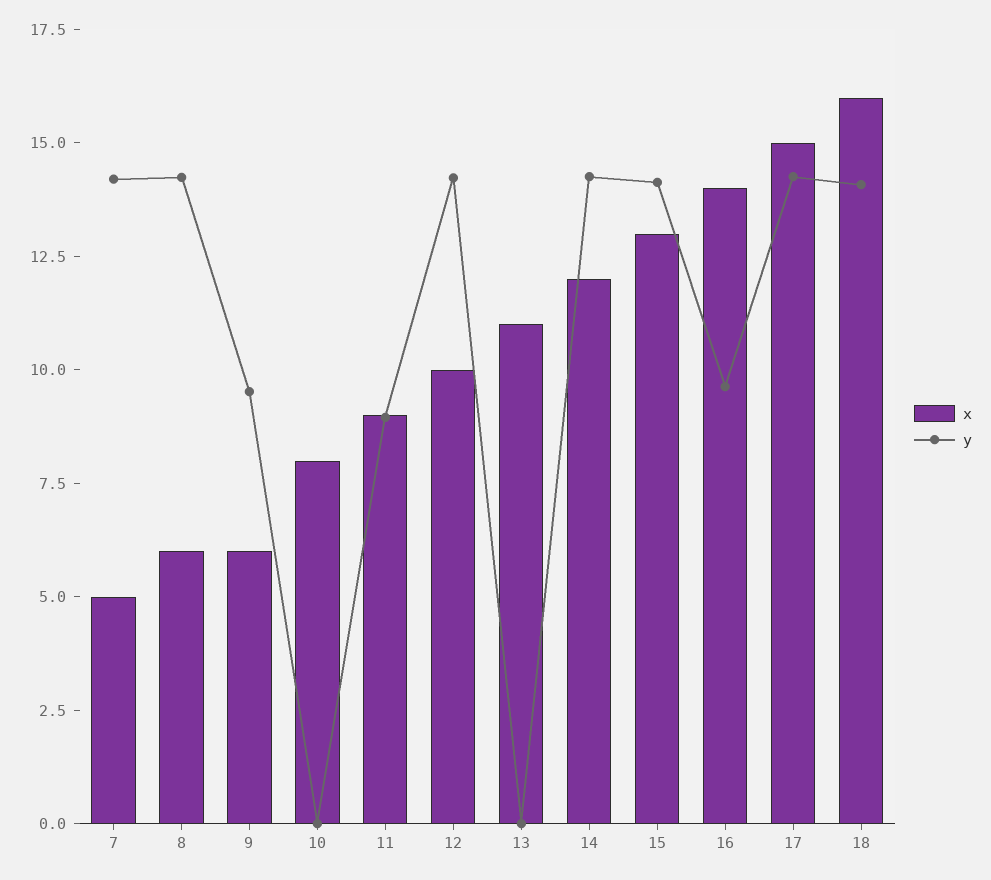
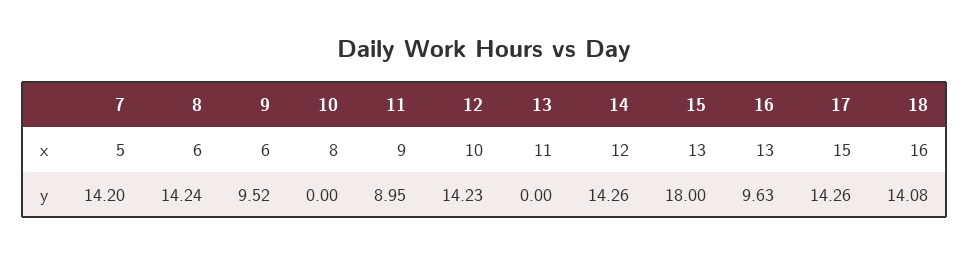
y, 15: 14 -> 18
x, 16: 14 -> 13

